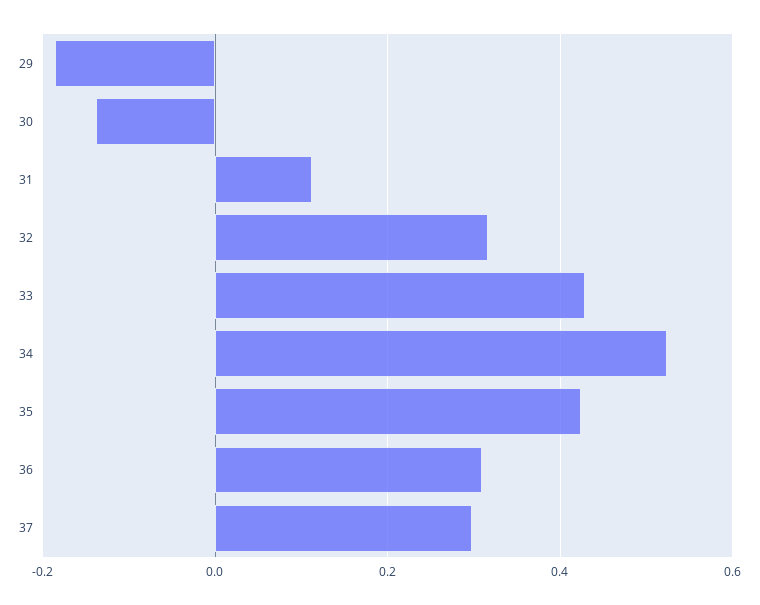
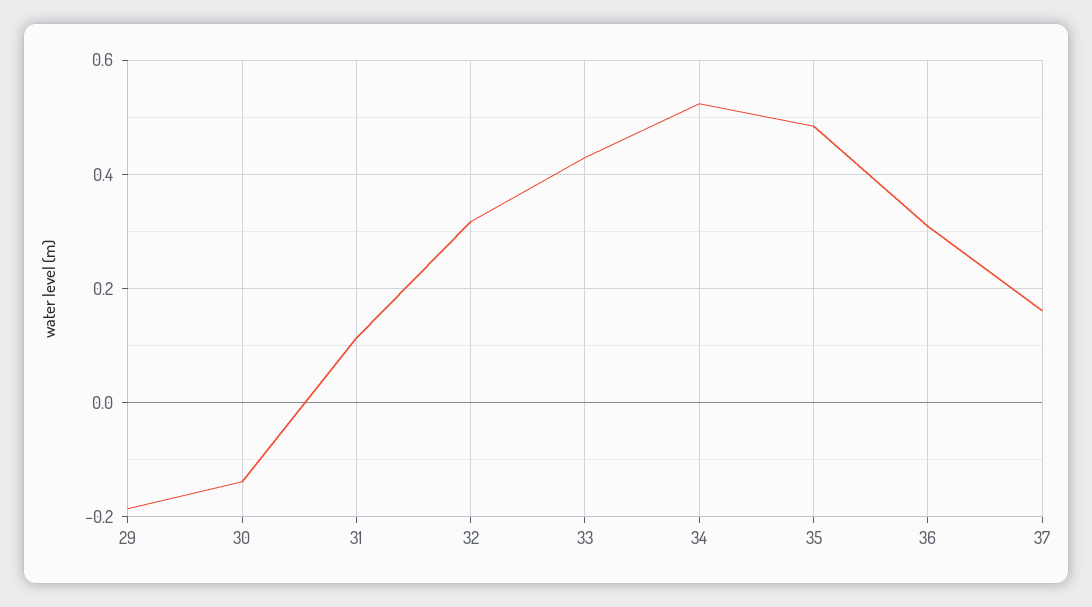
35: 0.42 -> 0.48
37: 0.3 -> 0.16

